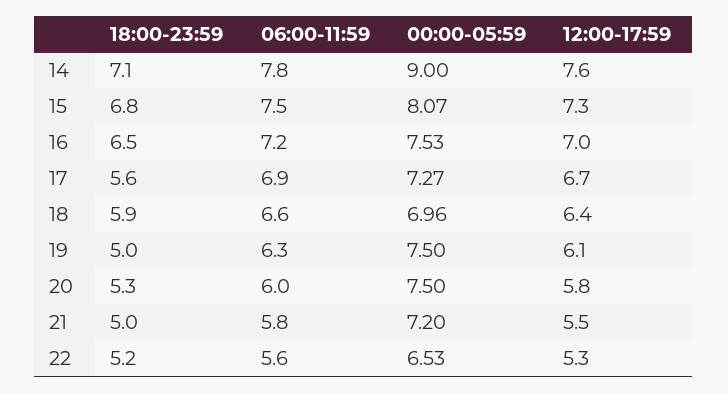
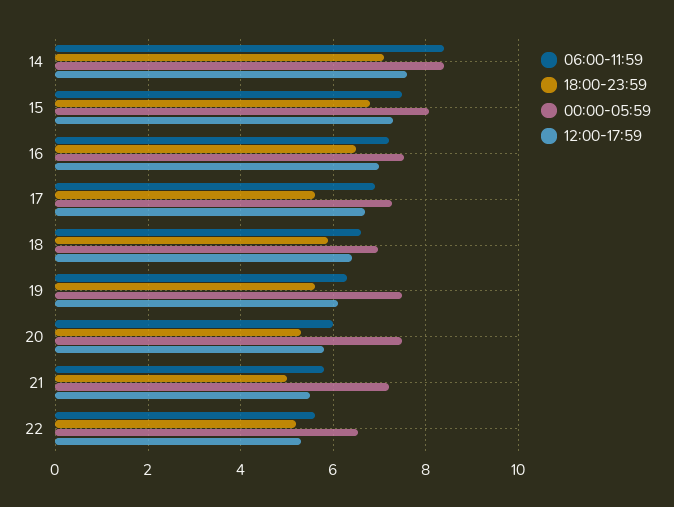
06:00-11:59, 14: 7.8 -> 8.4
00:00-05:59, 14: 9 -> 8.4
18:00-23:59, 19: 5 -> 5.6

